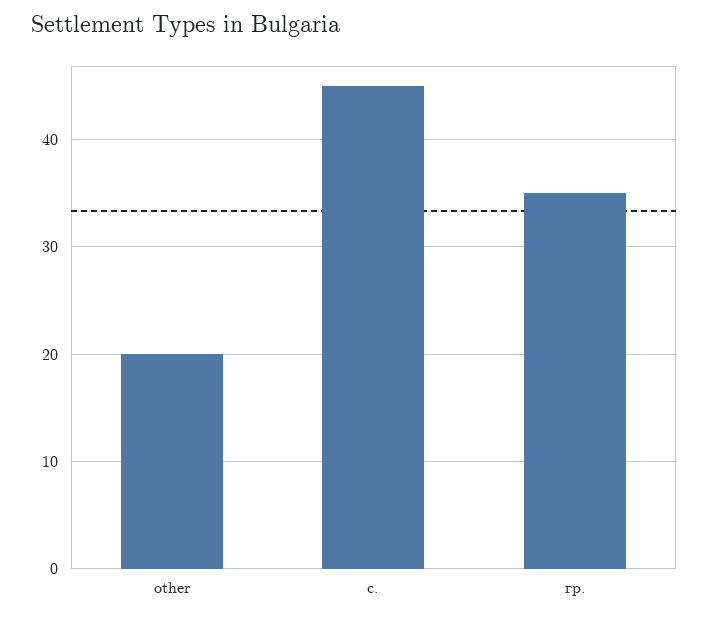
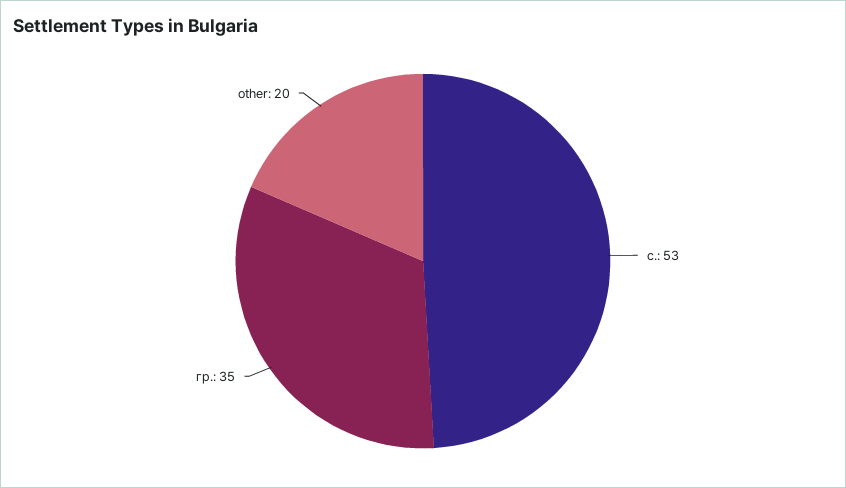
с.: 45 -> 53

